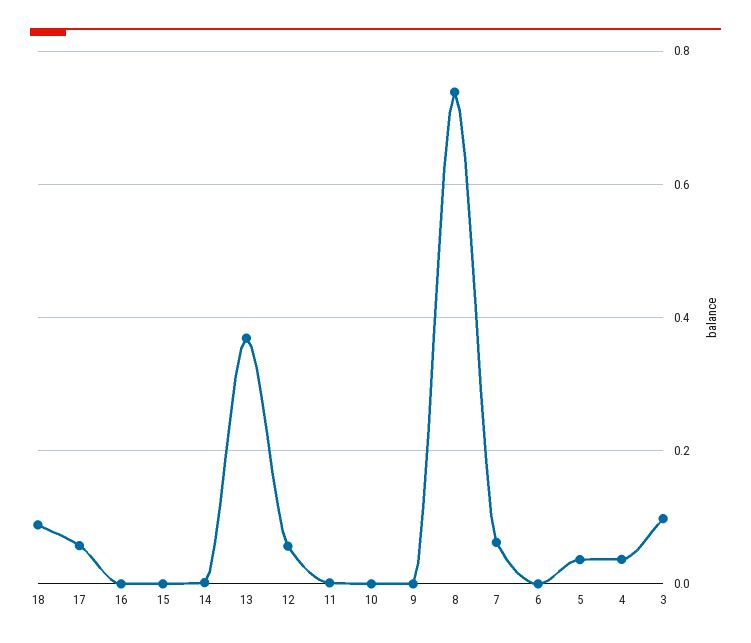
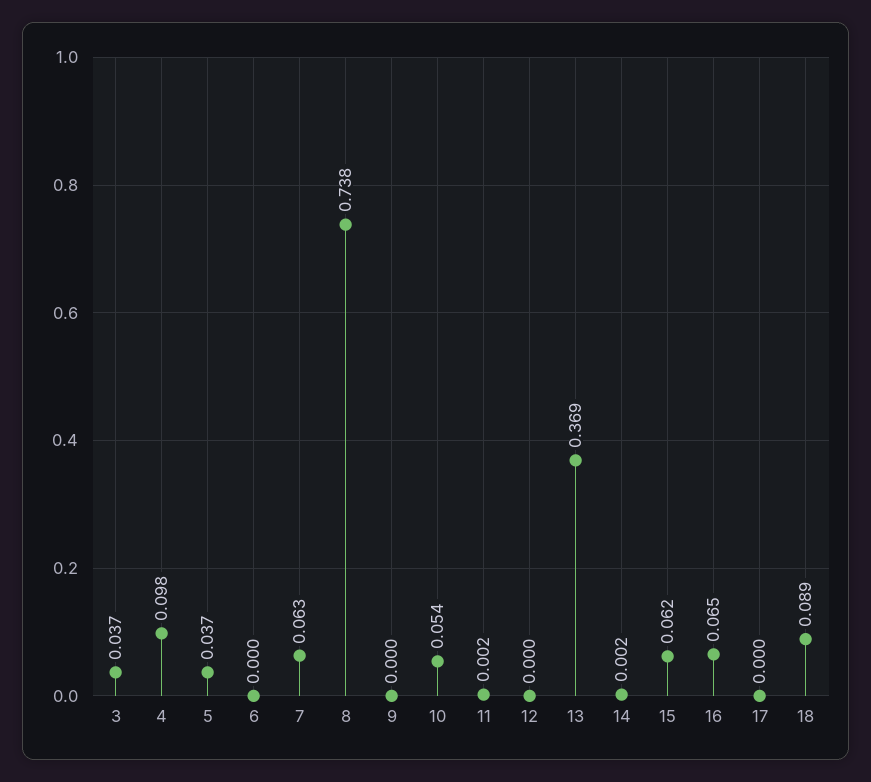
17: 0.06 -> 0
16: 0 -> 0.065
15: 0 -> 0.062
12: 0.06 -> 0
10: 0 -> 0.054
4: 0.04 -> 0.098
3: 0.1 -> 0.037

